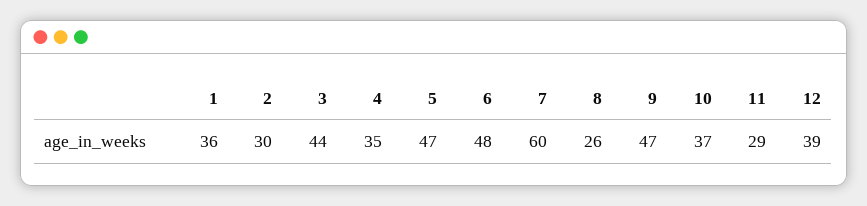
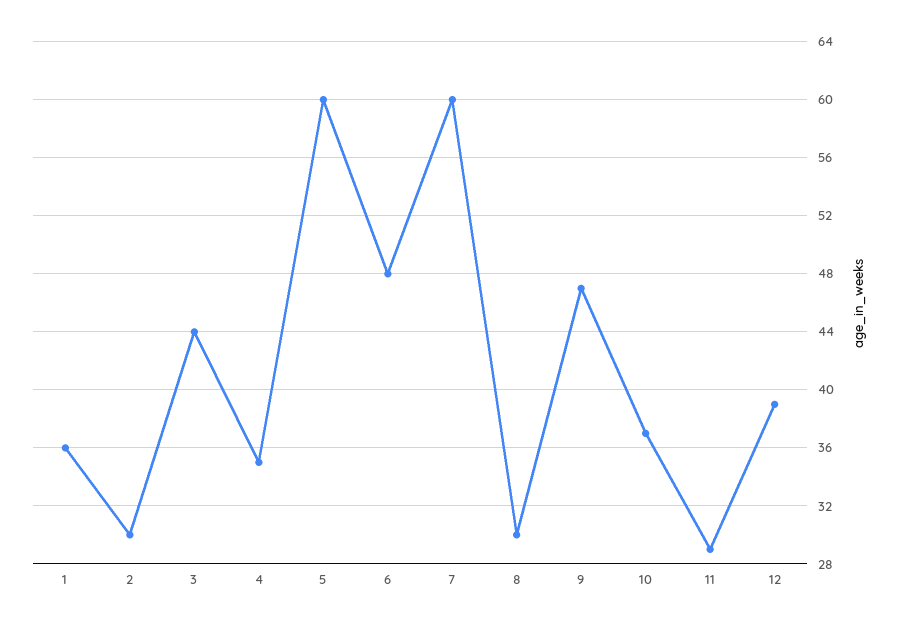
5: 47 -> 60
8: 26 -> 30

